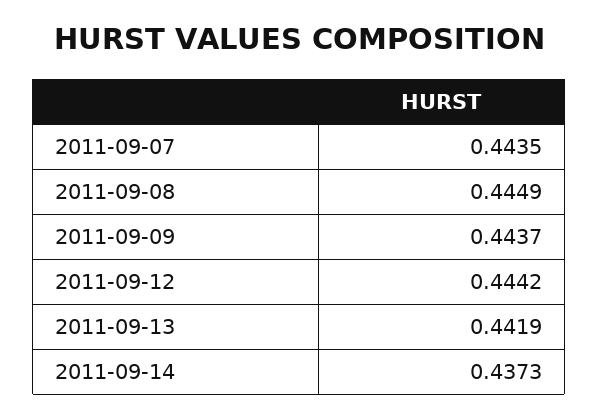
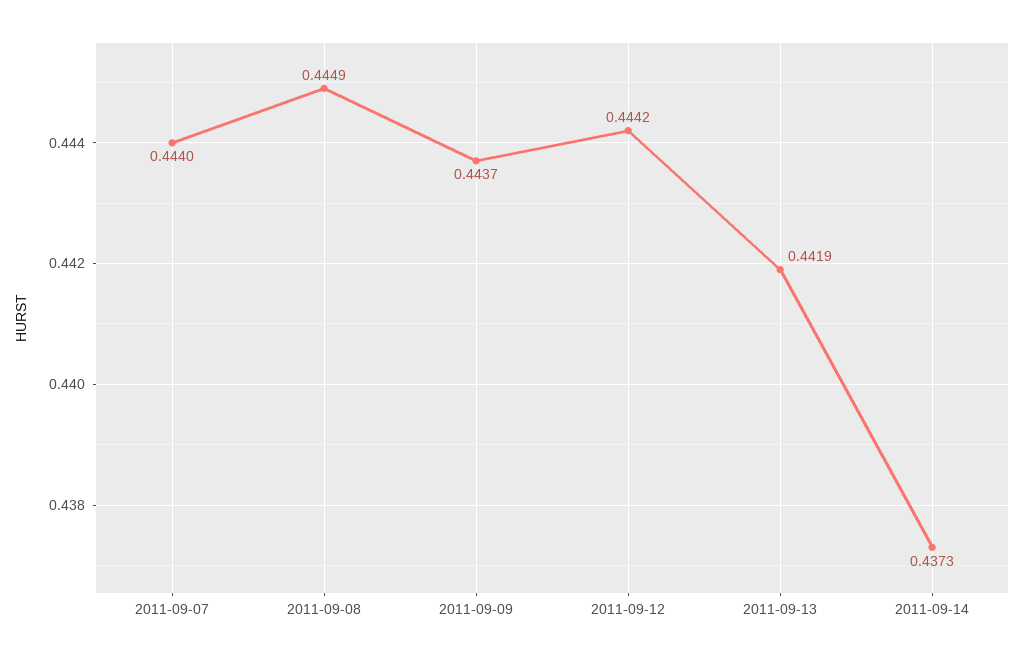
2011-09-07: 0.4435 -> 0.444

